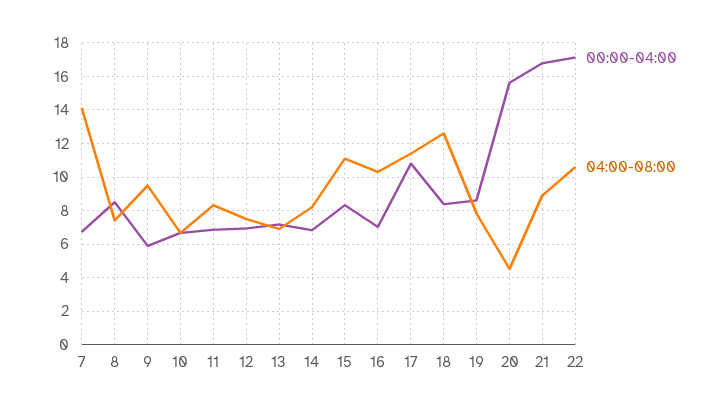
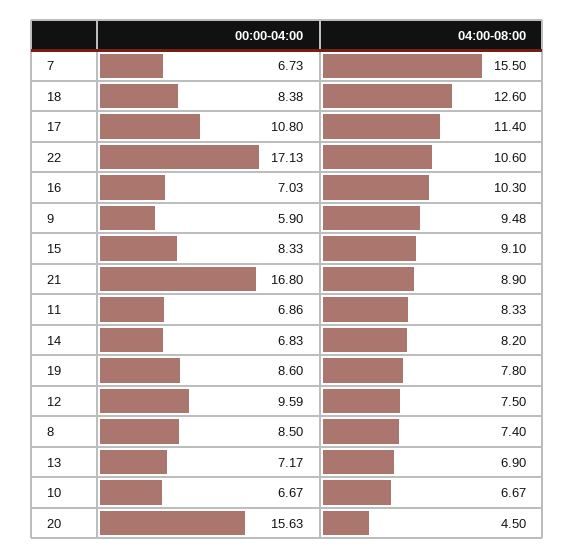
04:00-08:00, 7: 14 -> 15.5
00:00-04:00, 12: 7 -> 9.59
04:00-08:00, 15: 11 -> 9.1

